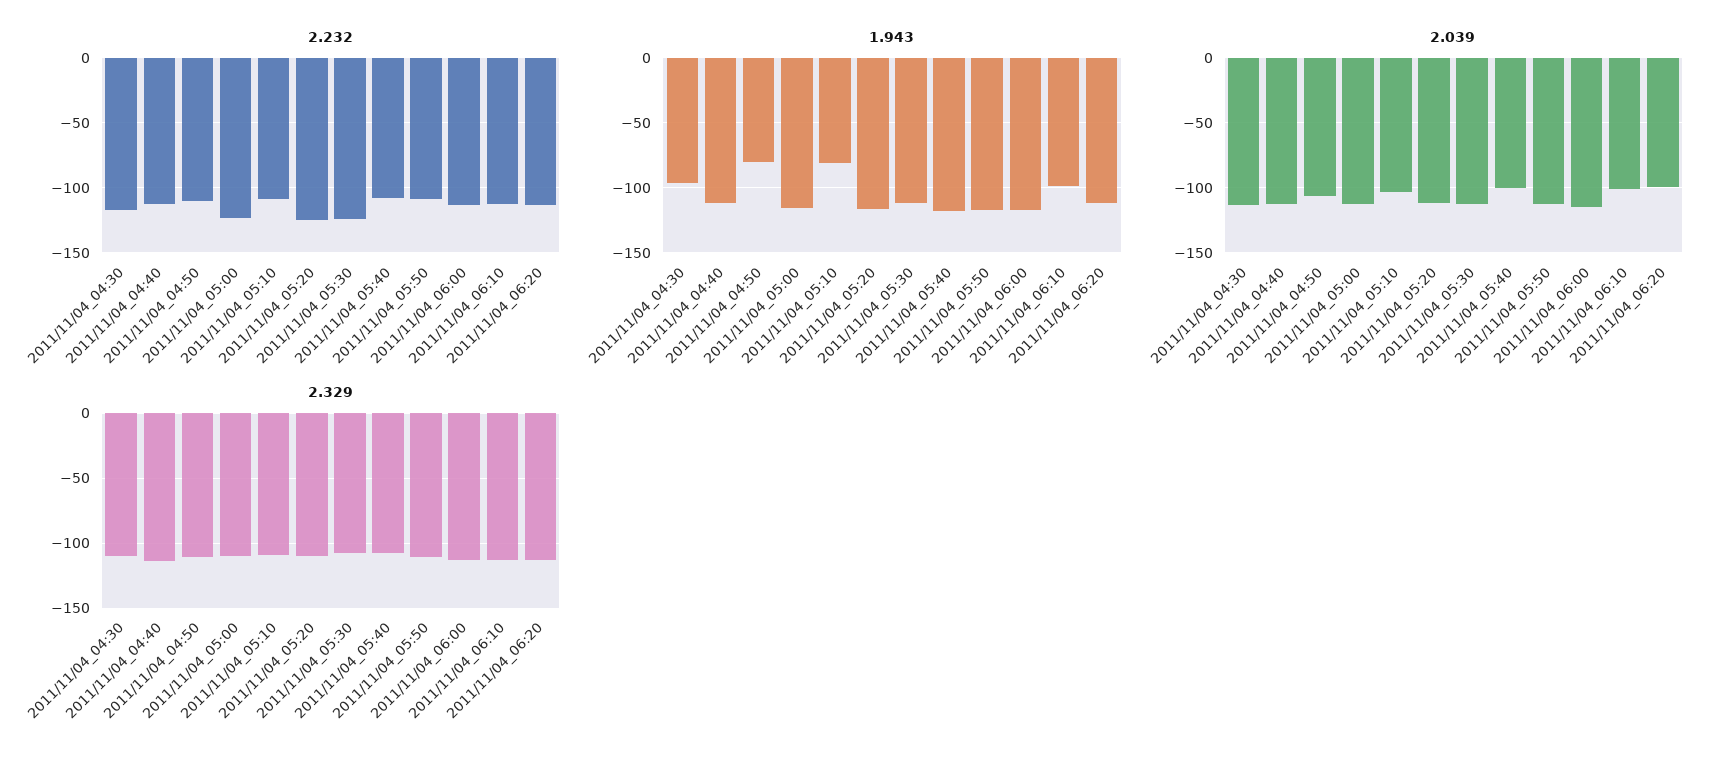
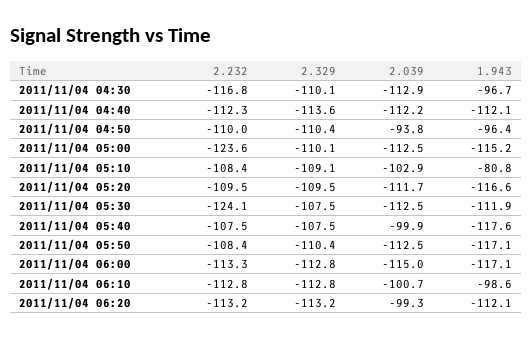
2.232, 2011/11/04_05:20: -125 -> -109.5
1.943, 2011/11/04_04:50: -80 -> -96.4
2.039, 2011/11/04_04:50: -105 -> -93.8

